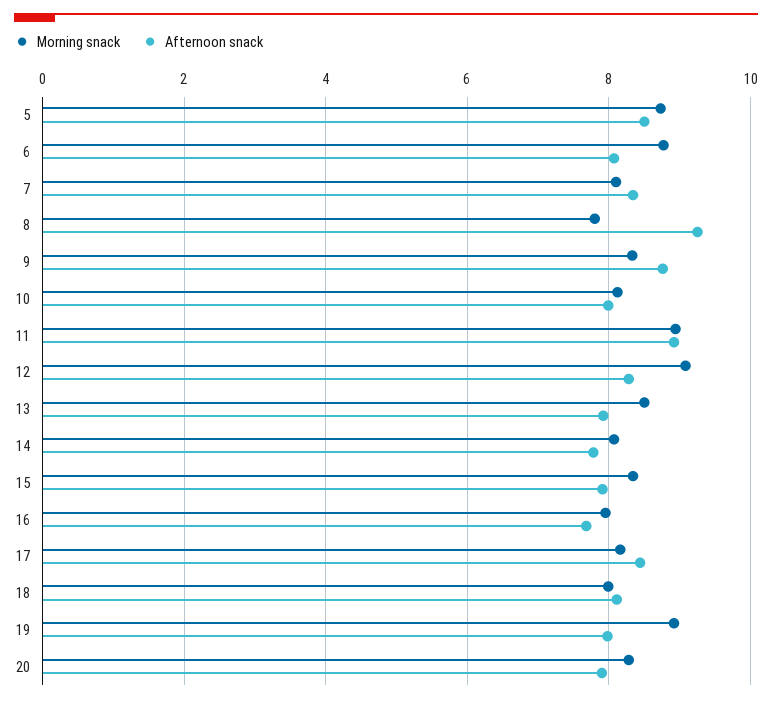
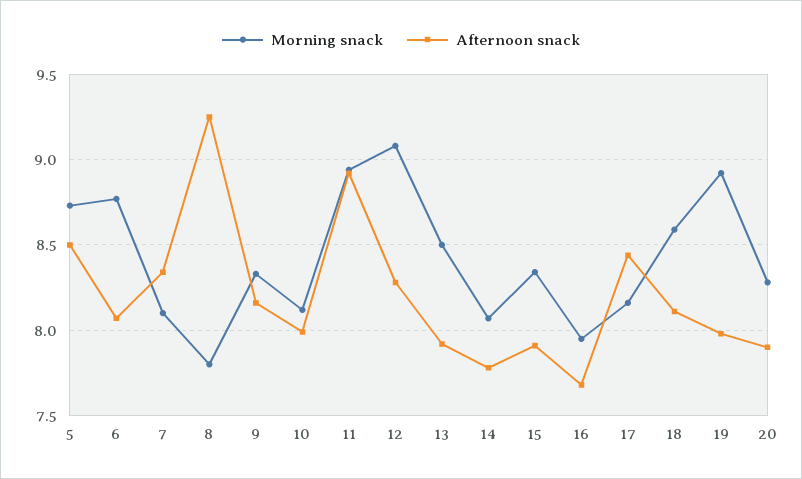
Afternoon snack, 9: 8.8 -> 8.15
Morning snack, 18: 8 -> 8.6

